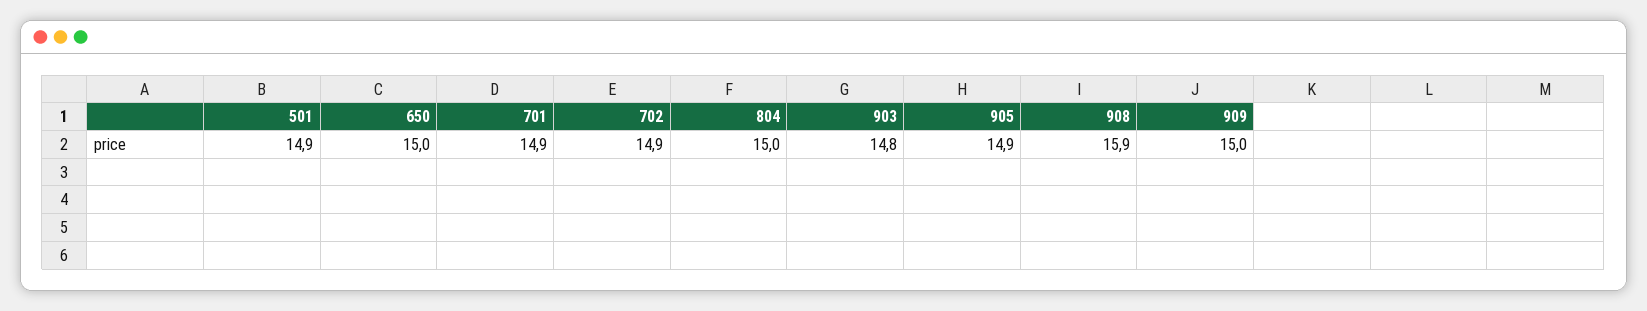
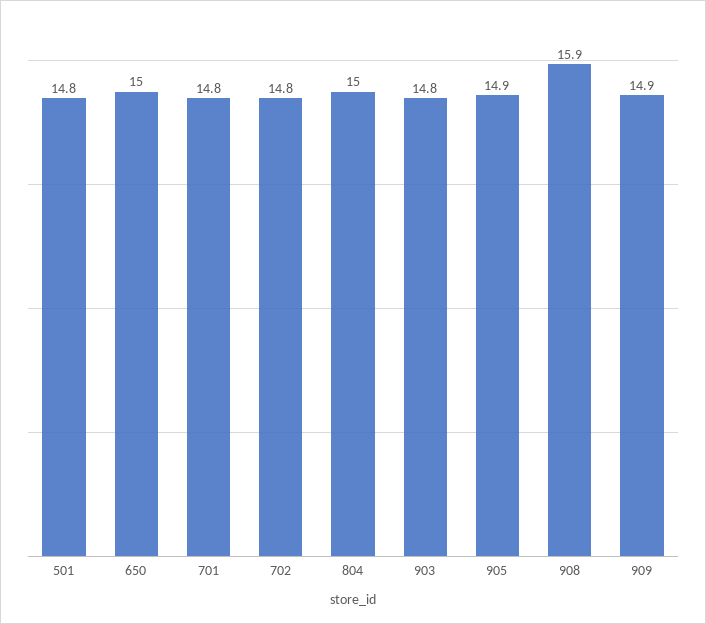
501: 14.9 -> 14.8
701: 14.9 -> 14.8
702: 14.9 -> 14.8
909: 15 -> 14.9

